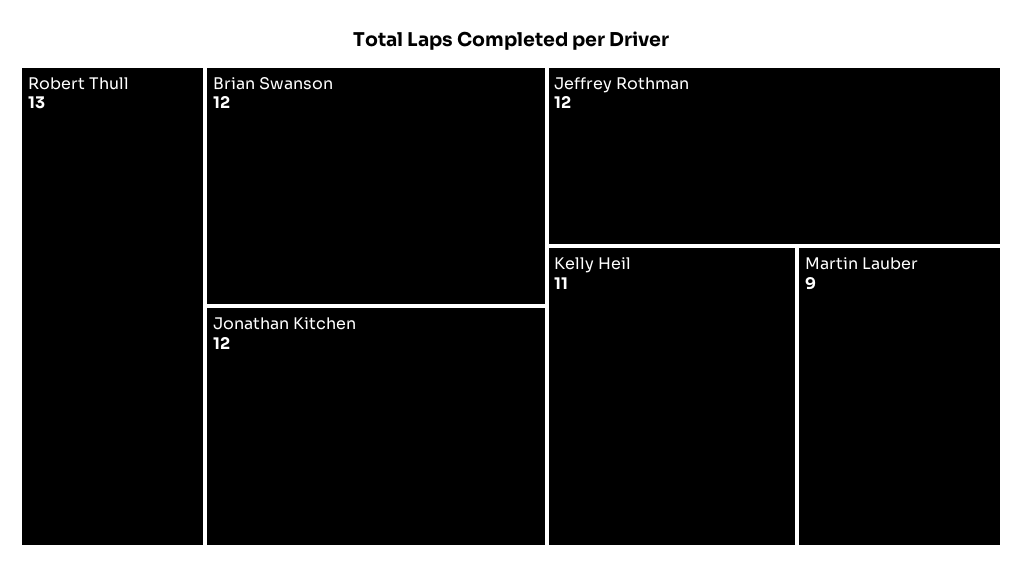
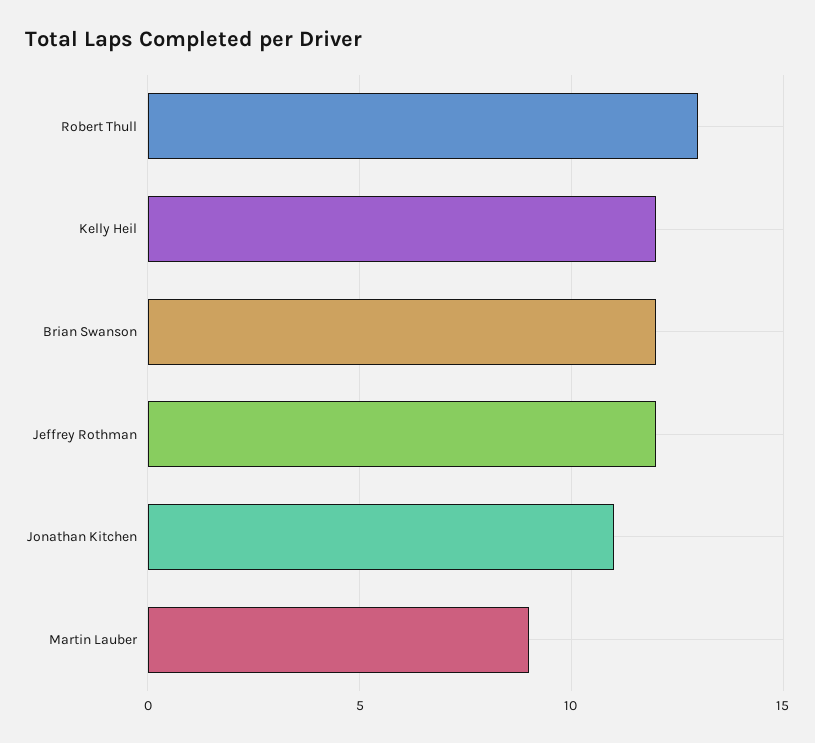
Jonathan Kitchen: 12 -> 11
Kelly Heil: 11 -> 12

